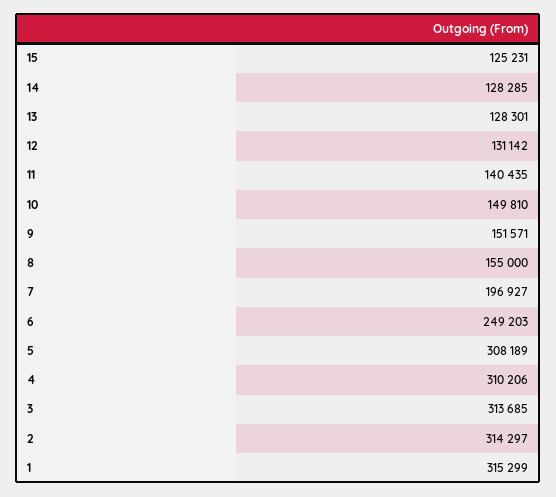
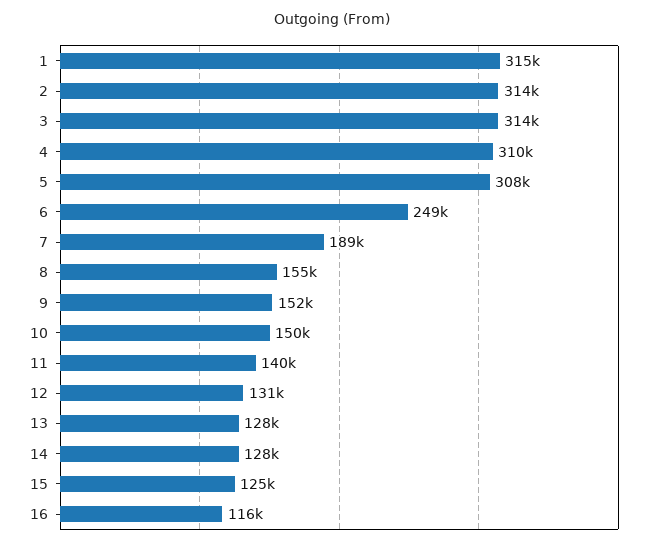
7: 196927 -> 189000
16: none -> 116000

